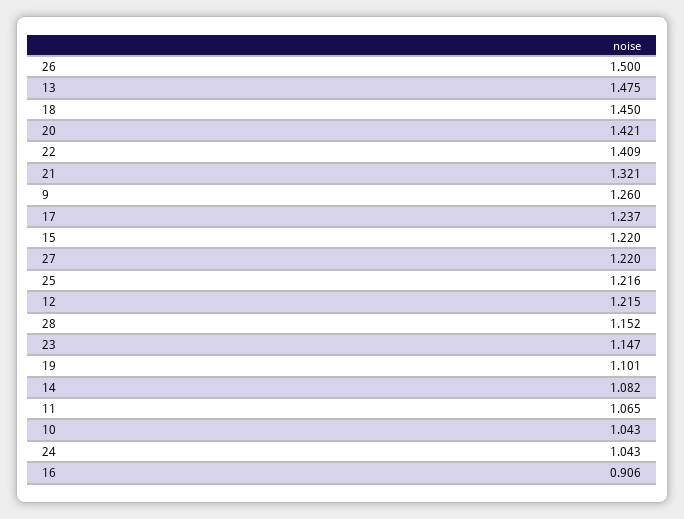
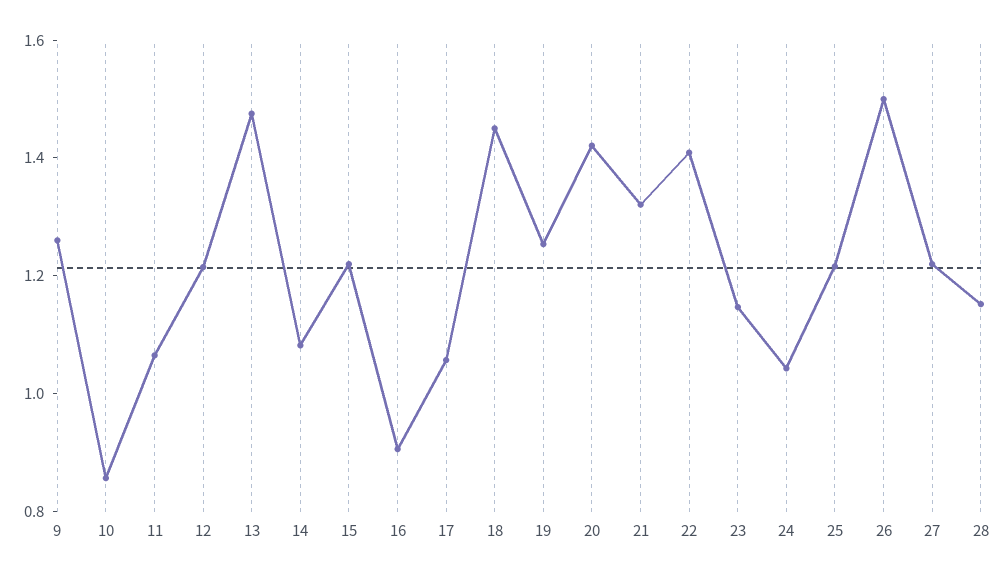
17: 1.237 -> 1.05
19: 1.101 -> 1.25
10: 1.043 -> 0.85

